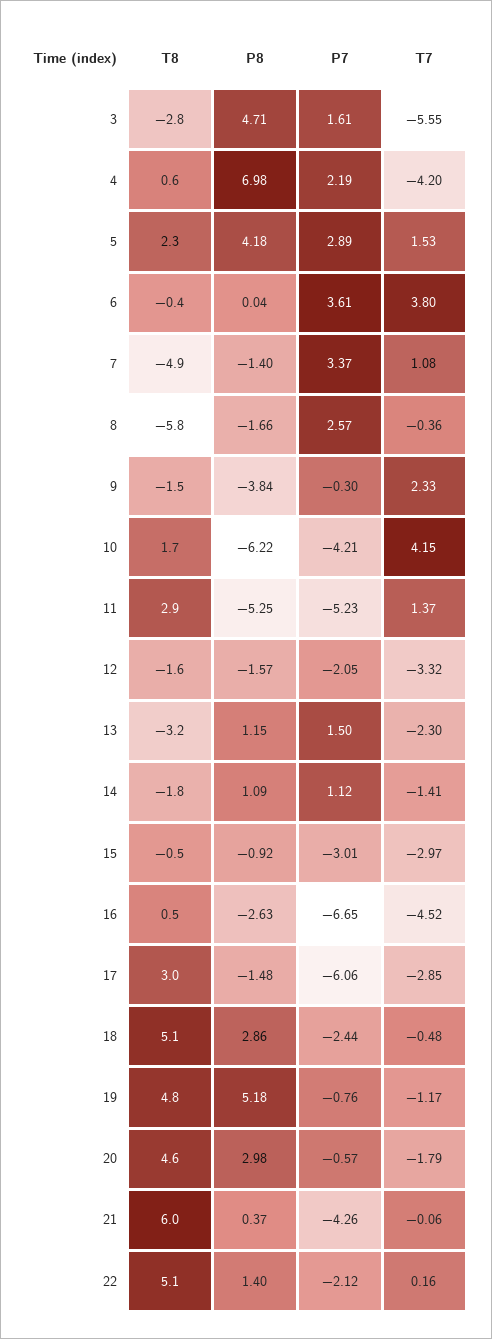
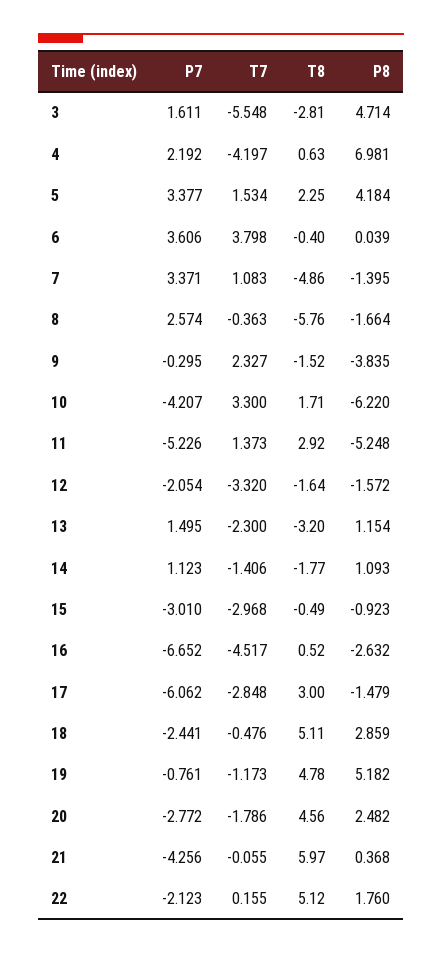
P7, 5: 2.89 -> 3.377
T7, 10: 4.15 -> 3.3
P8, 20: 2.98 -> 2.482
P7, 20: -0.57 -> -2.772
P8, 22: 1.4 -> 1.76

